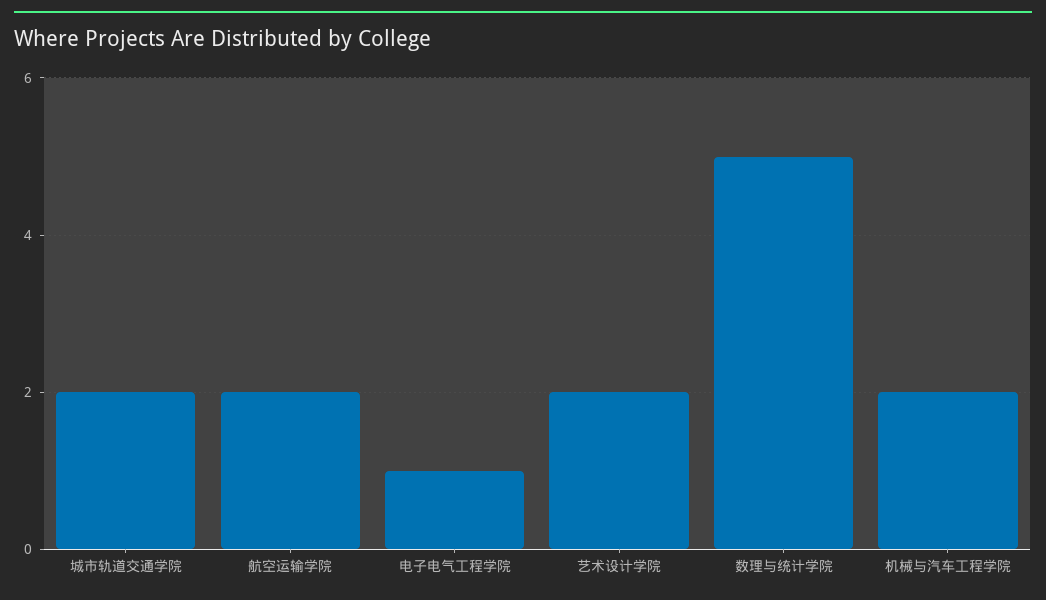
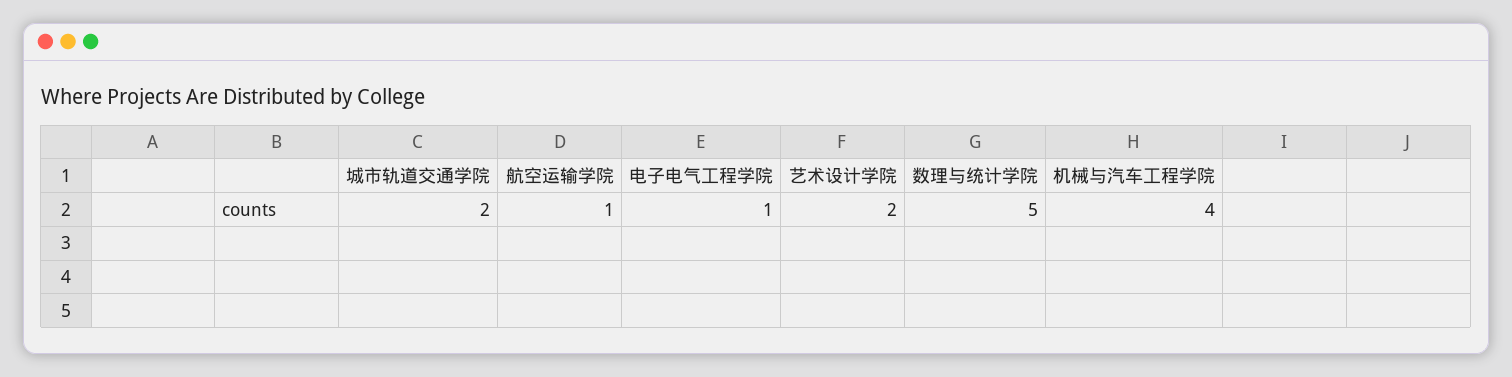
航空运输学院: 2 -> 1
机械与汽车工程学院: 2 -> 4

